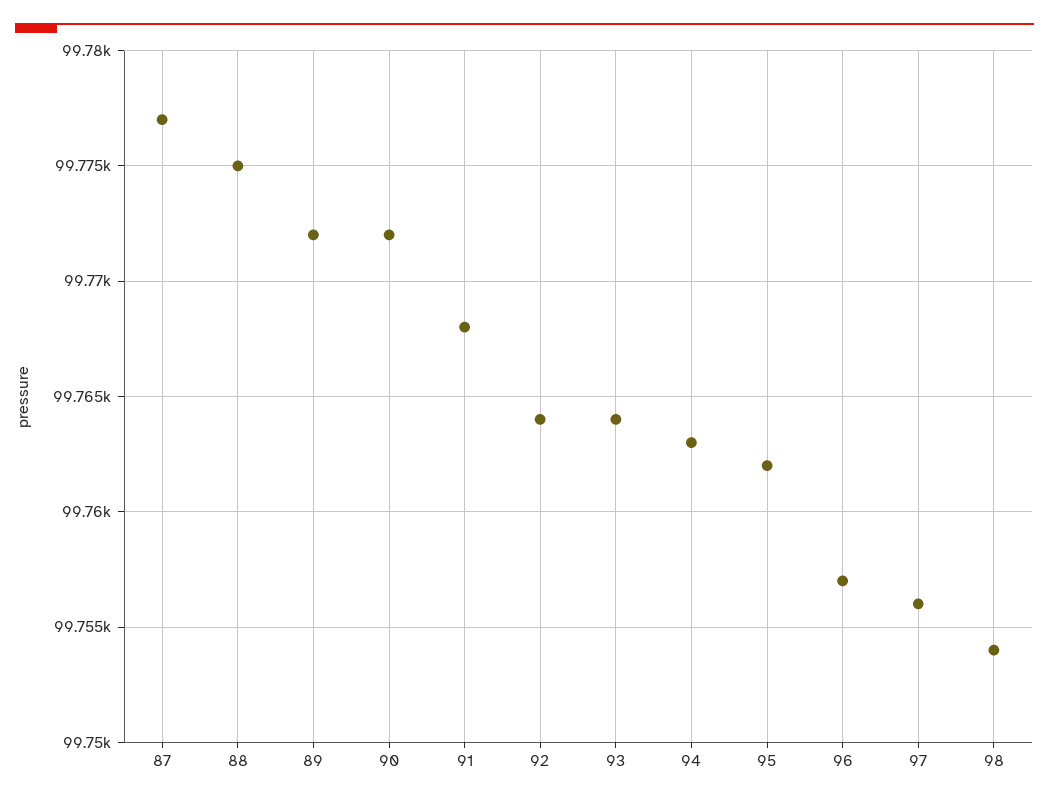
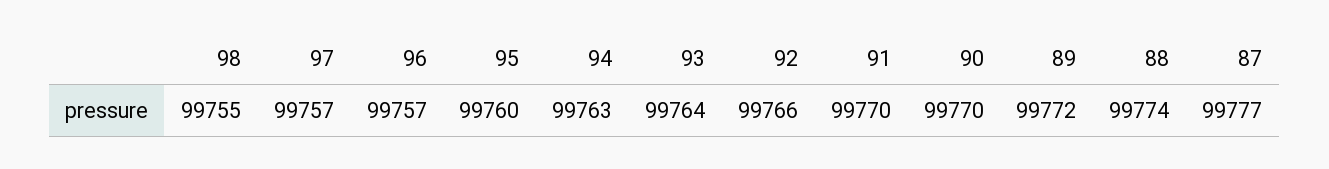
88: 99775 -> 99774
90: 99772 -> 99770
91: 99768 -> 99770
92: 99764 -> 99766
95: 99762 -> 99760
97: 99756 -> 99757
98: 99754 -> 99755

